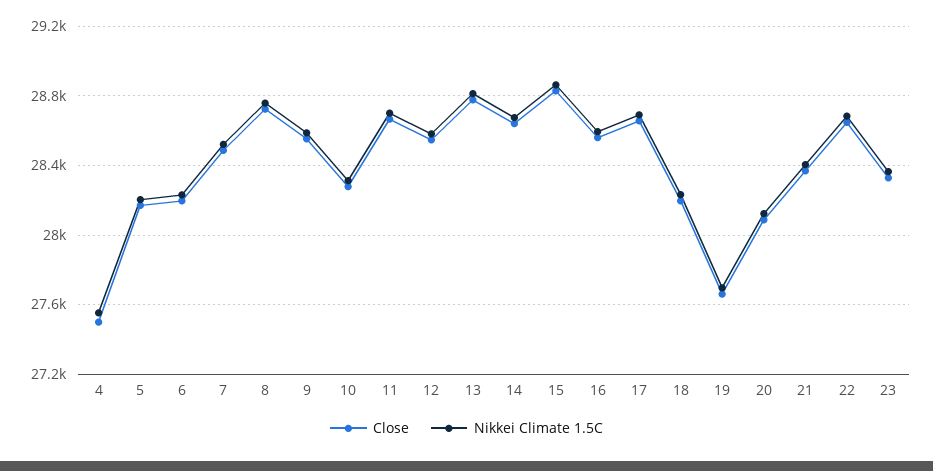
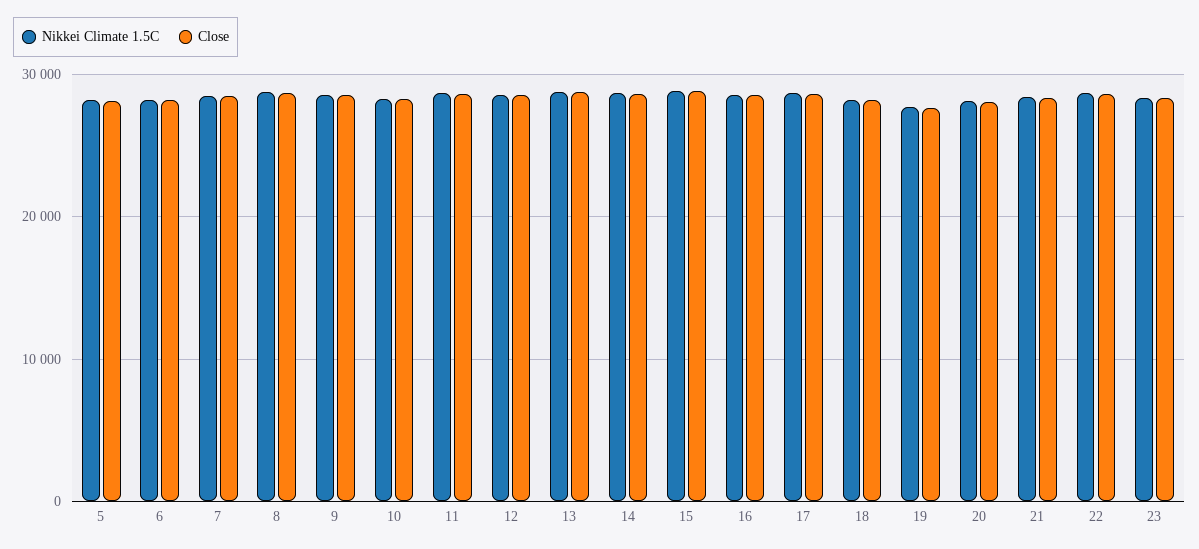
Close, 4: 27500 -> none
Nikkei Climate 1.5C, 4: 27550 -> none

